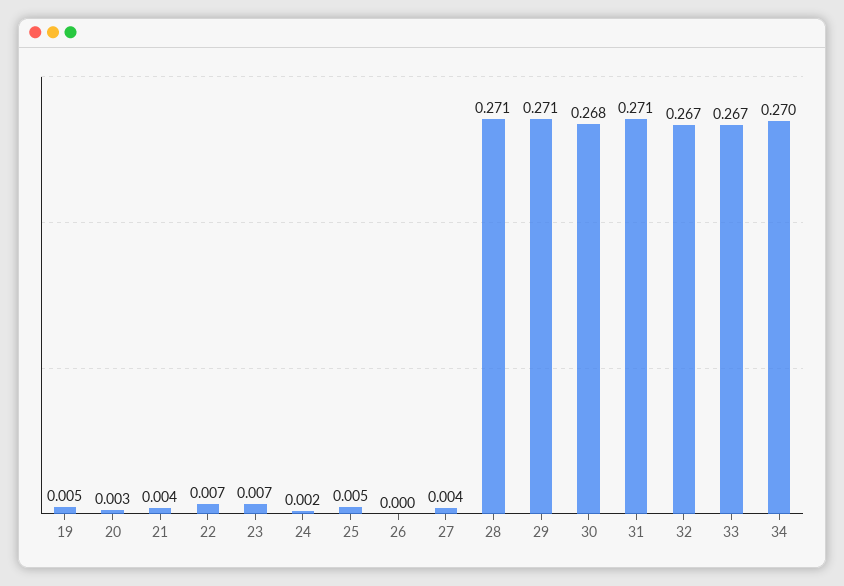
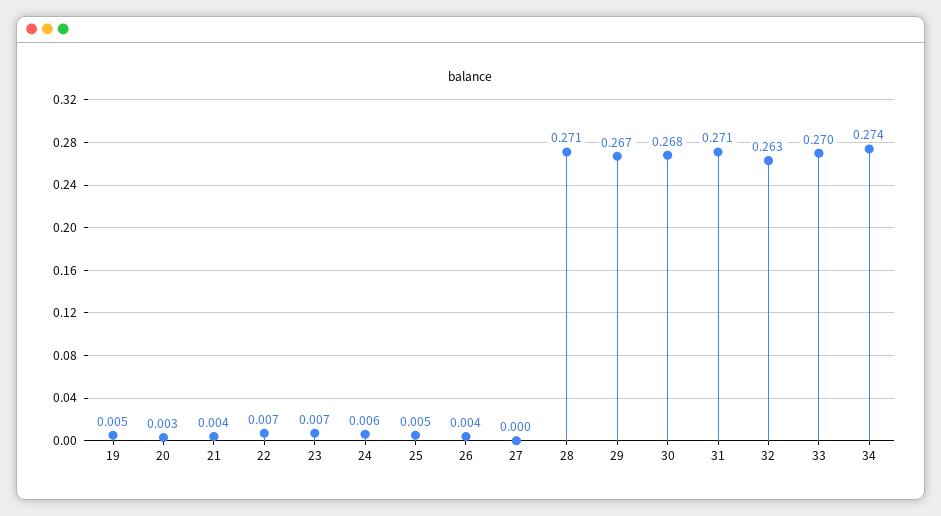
24: 0.002 -> 0.006
26: 0 -> 0.004
27: 0.004 -> 0
29: 0.271 -> 0.267
32: 0.267 -> 0.263
33: 0.267 -> 0.27
34: 0.27 -> 0.274

